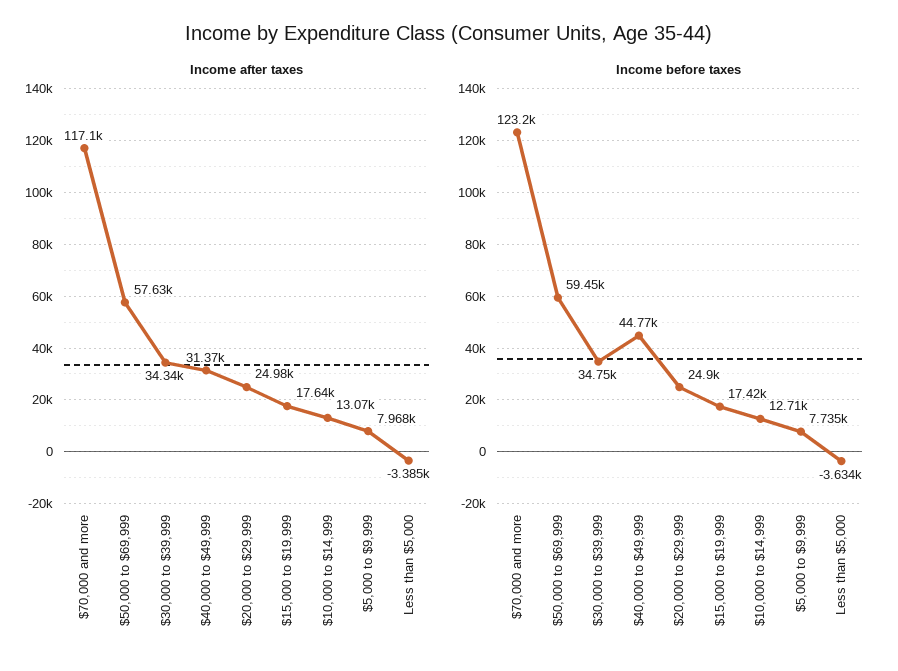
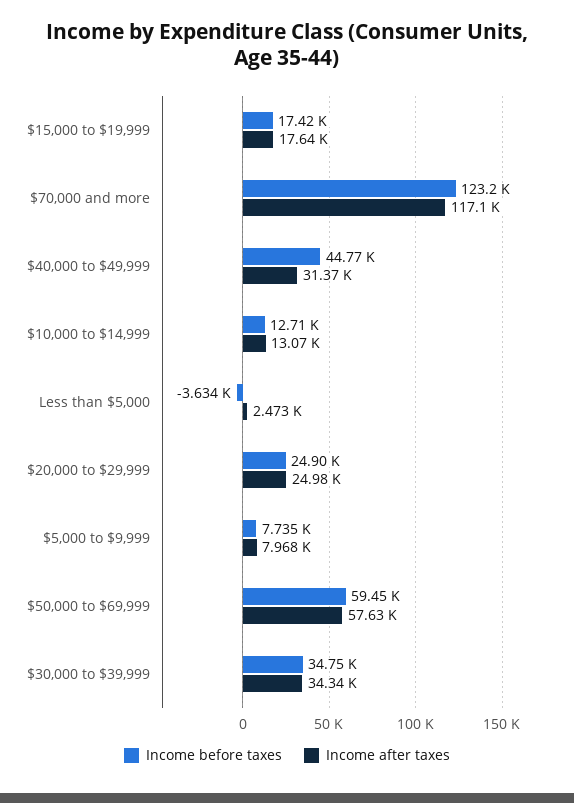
Income after taxes, Less than $5,000: -3385 -> 2473

